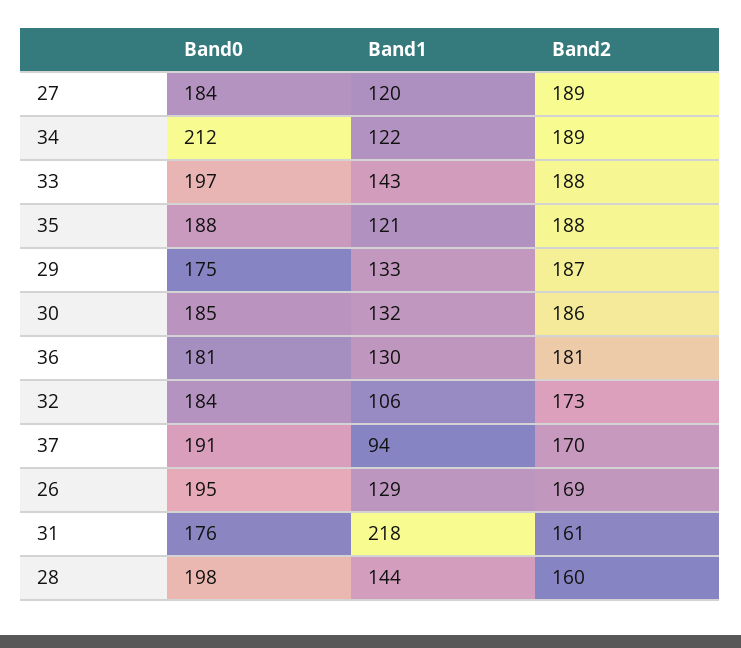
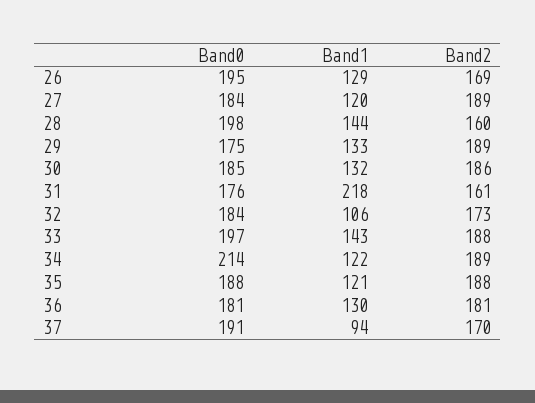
Band0, 34: 212 -> 214
Band2, 29: 187 -> 189

